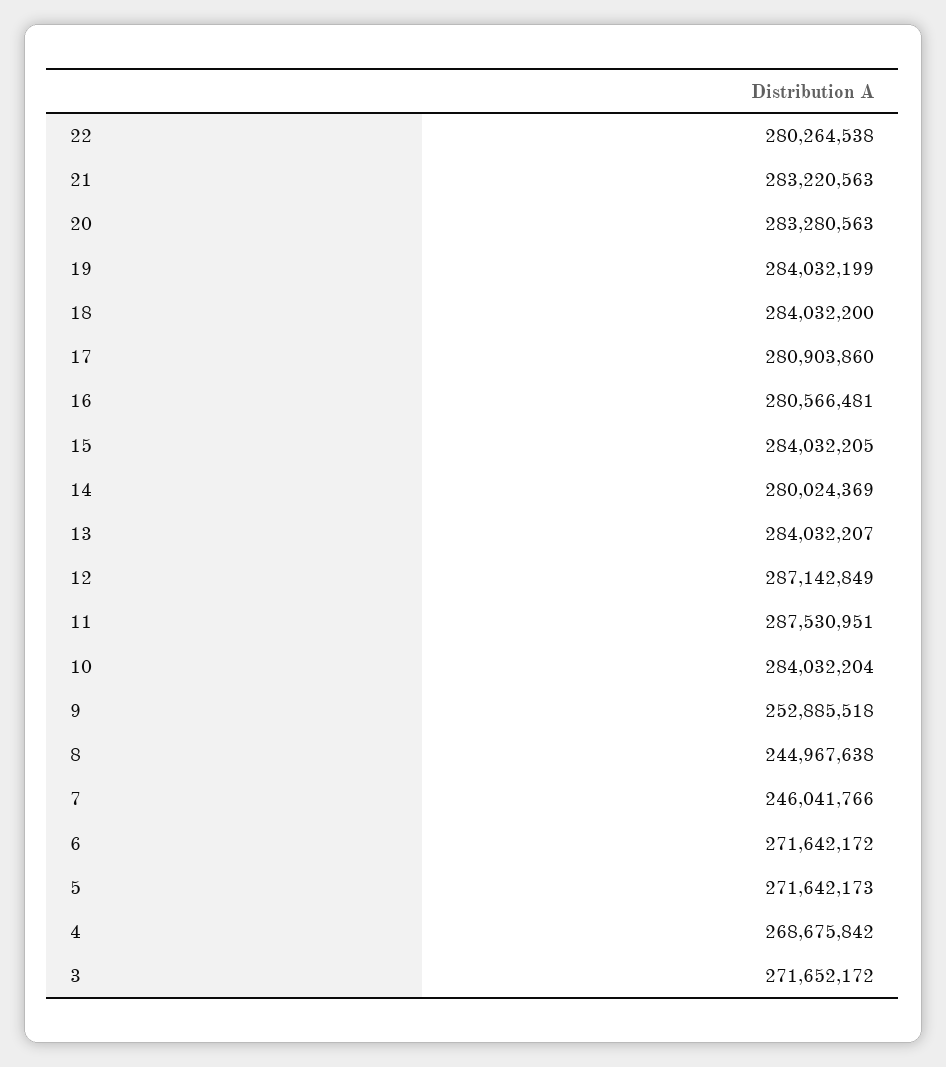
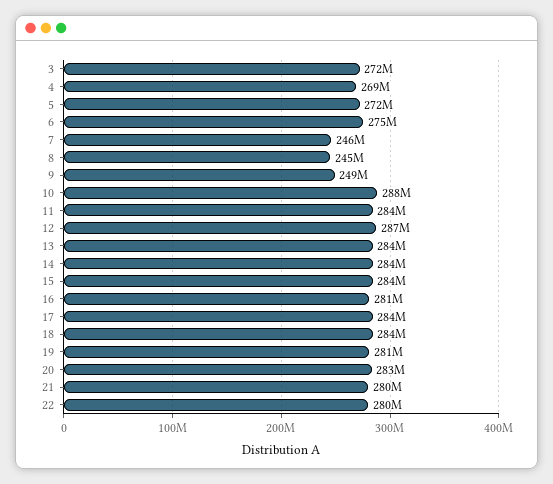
21: 283220563 -> 280000000
19: 284032199 -> 281000000
17: 280903860 -> 284000000
14: 280024369 -> 284000000
11: 287530951 -> 284000000
10: 284032204 -> 288000000
9: 252885518 -> 249000000
6: 271642172 -> 275000000

